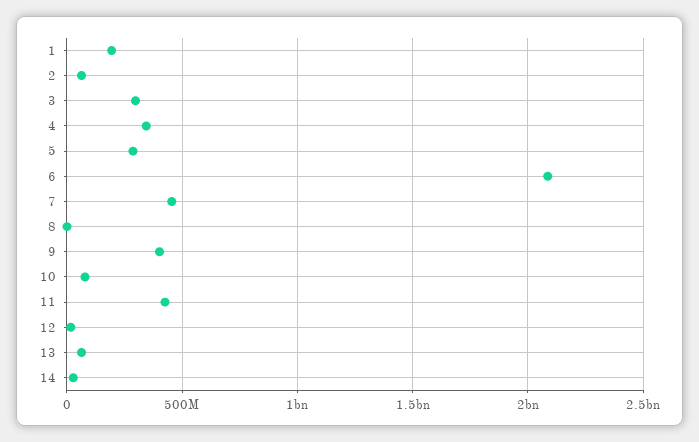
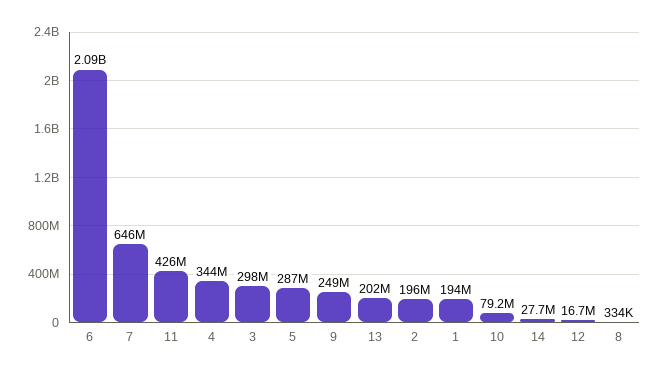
2: 50000000 -> 196000000
7: 450000000 -> 646000000
9: 400000000 -> 249000000
13: 50000000 -> 202000000

